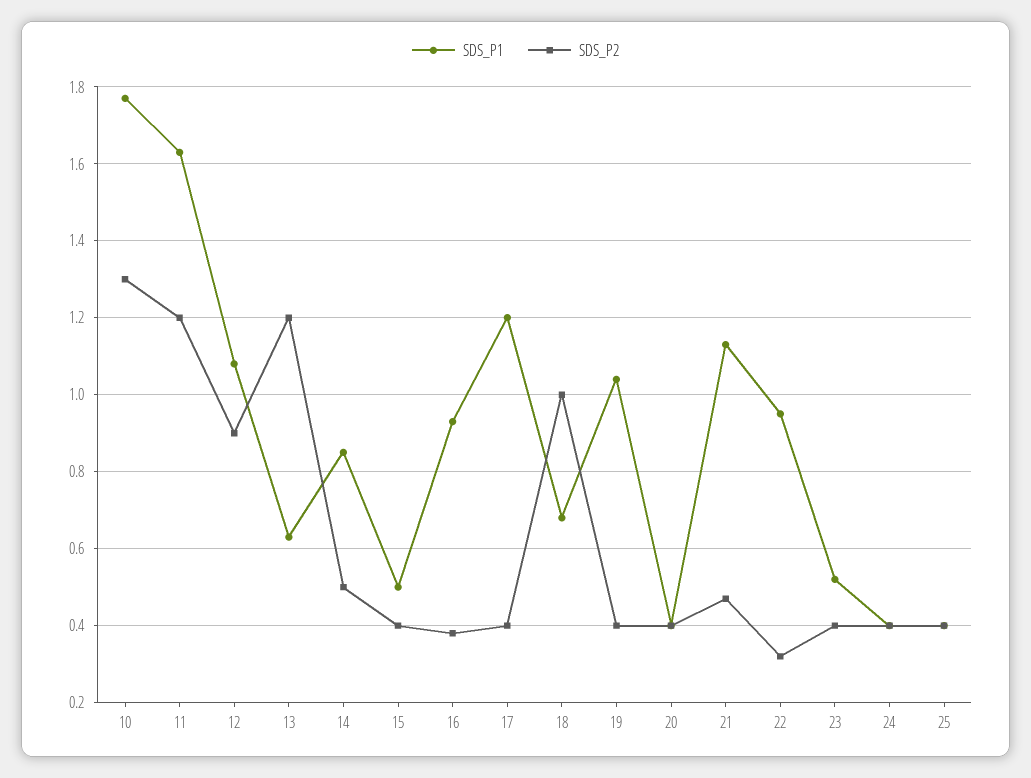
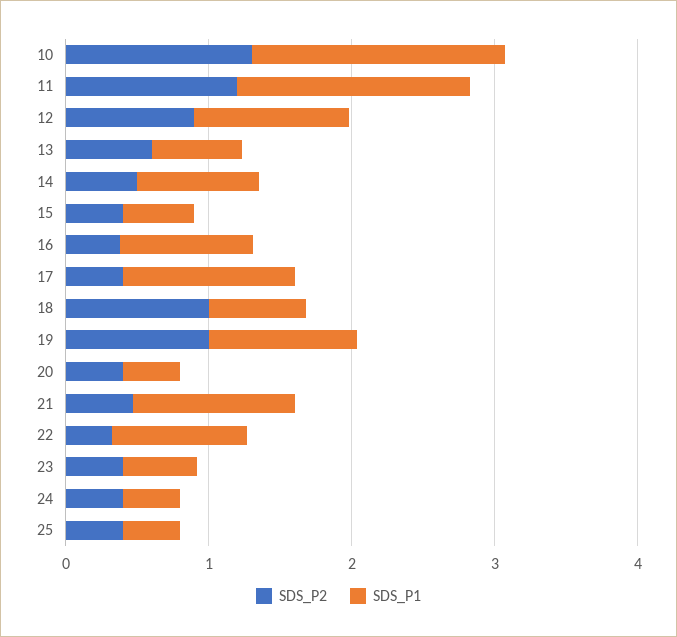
SDS_P2, 13: 1.2 -> 0.6
SDS_P2, 19: 0.4 -> 1

